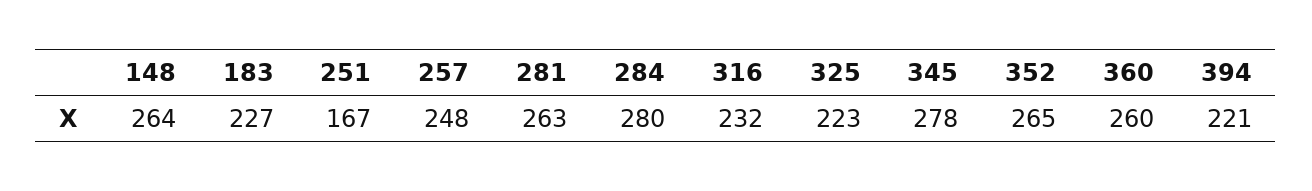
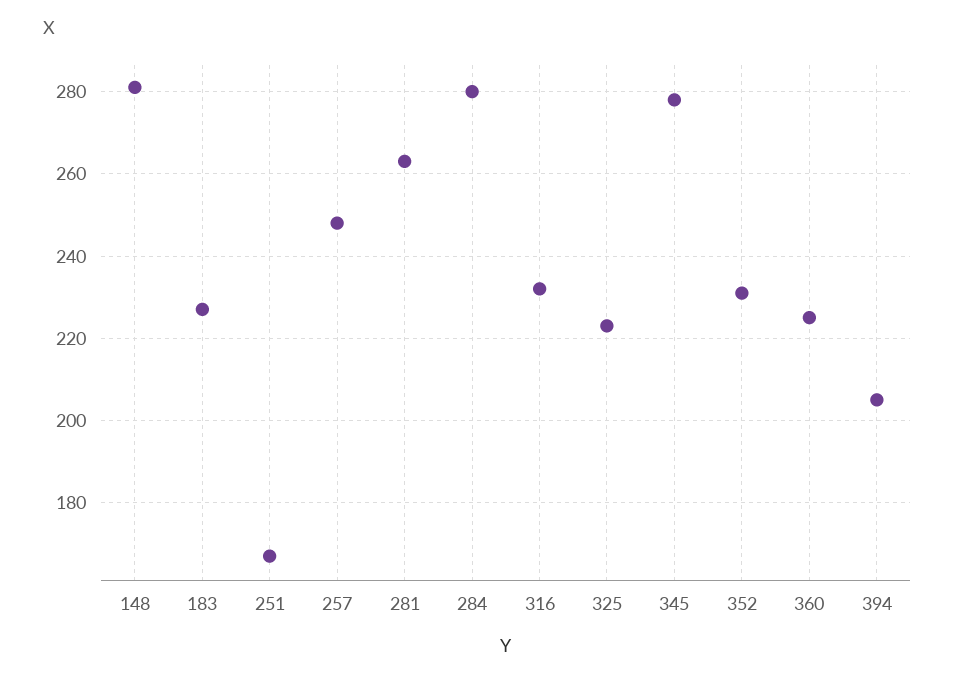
148: 264 -> 280
352: 265 -> 230
360: 260 -> 225
394: 221 -> 205

